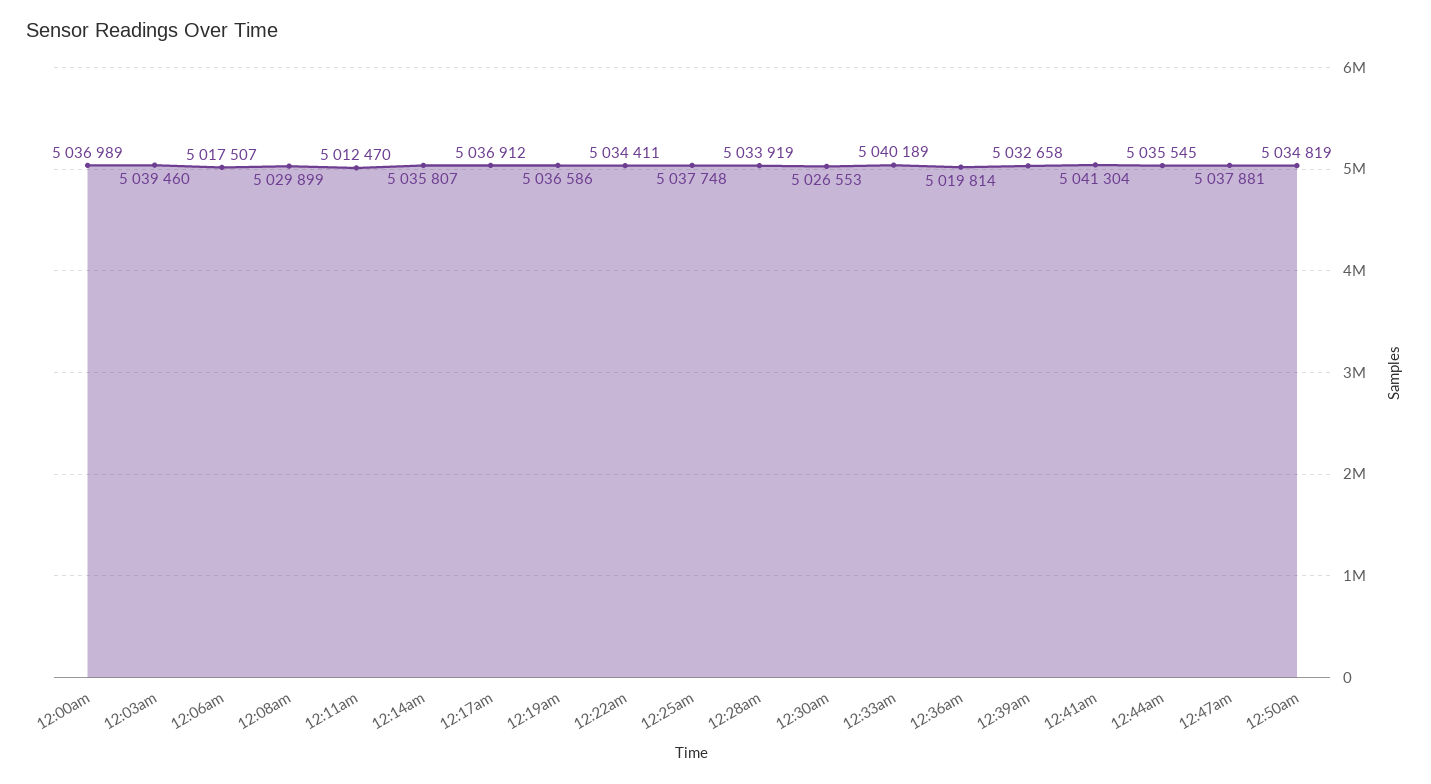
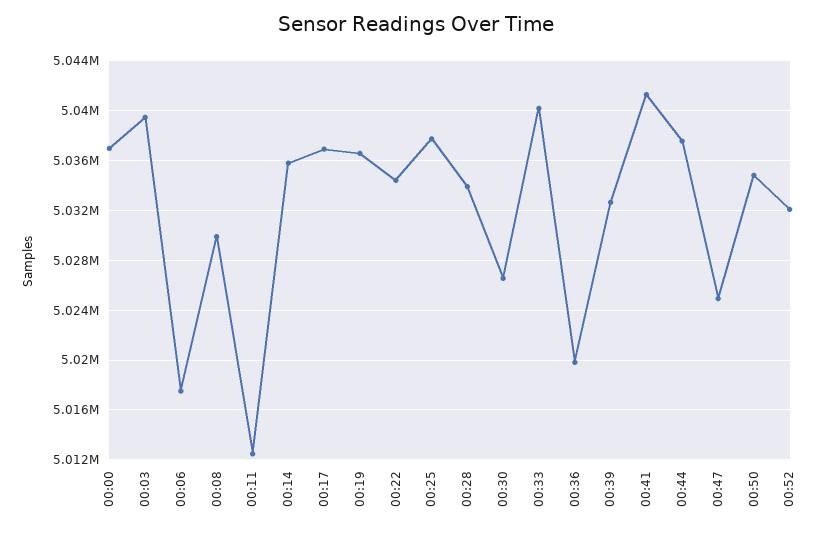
12:44am: 5035545 -> 5037500
12:47am: 5037881 -> 5025000
00:52: none -> 5032000

